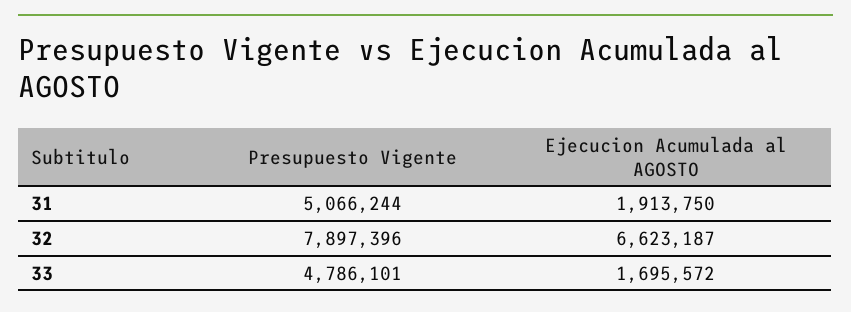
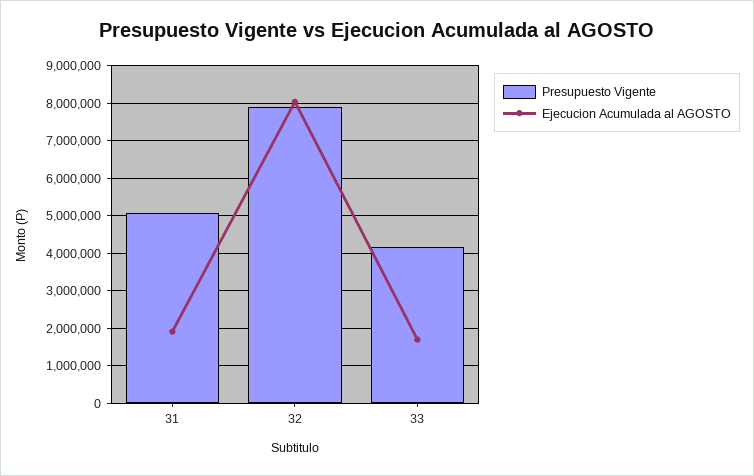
Ejecucion Acumulada al AGOSTO, 32: 6623187 -> 8000000
Presupuesto Vigente, 33: 4786101 -> 4200000

